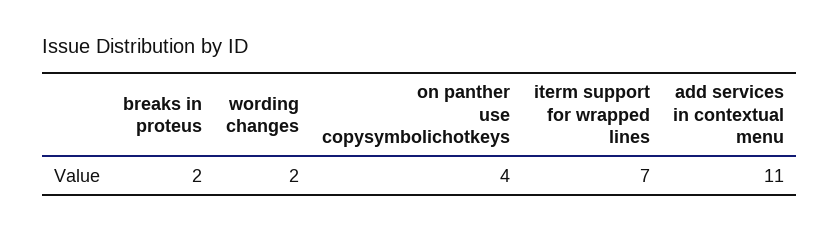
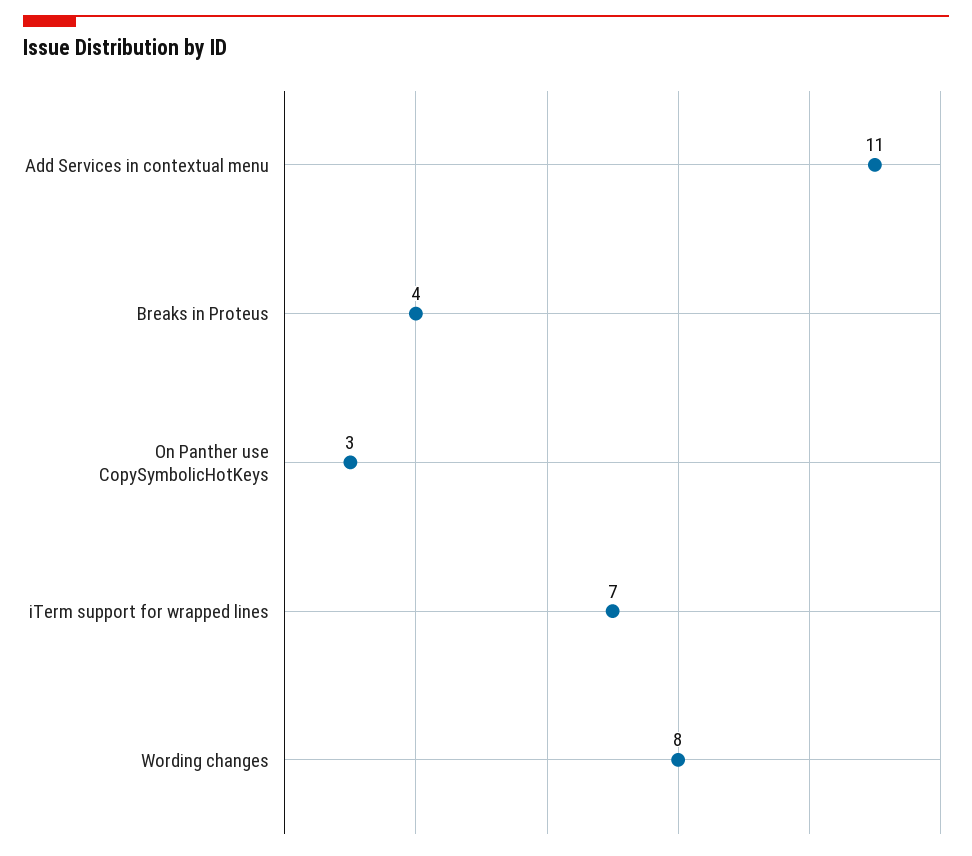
breaks in proteus: 2 -> 4
wording changes: 2 -> 8
on panther use copysymbolichotkeys: 4 -> 3

